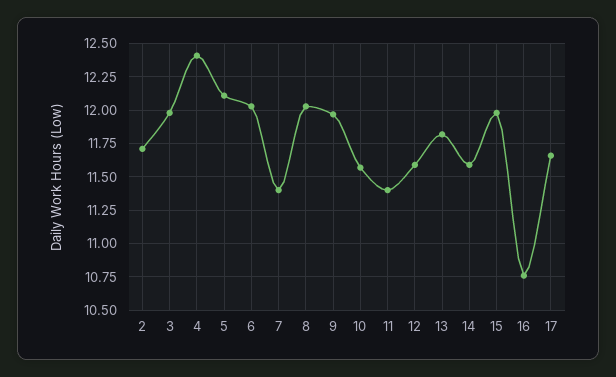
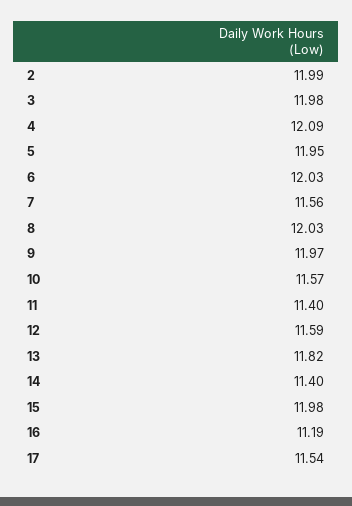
2: 11.7 -> 11.99
4: 12.4 -> 12.09
5: 12.1 -> 11.95
7: 11.4 -> 11.56
14: 11.6 -> 11.4
16: 10.75 -> 11.19
17: 11.65 -> 11.54

